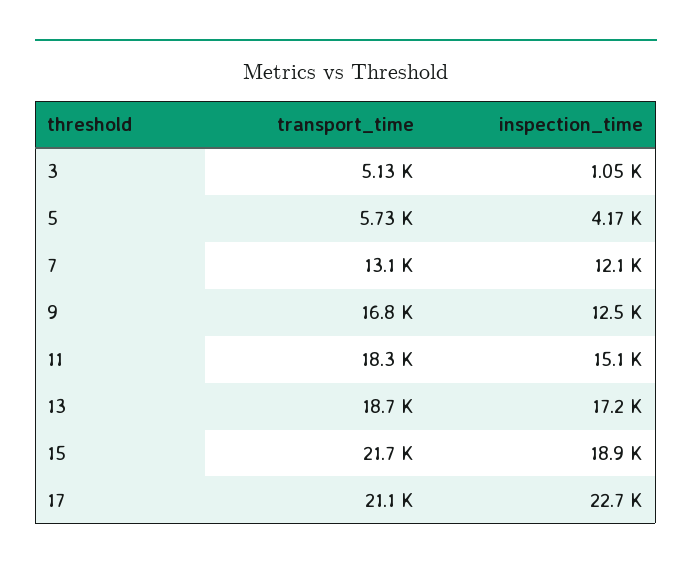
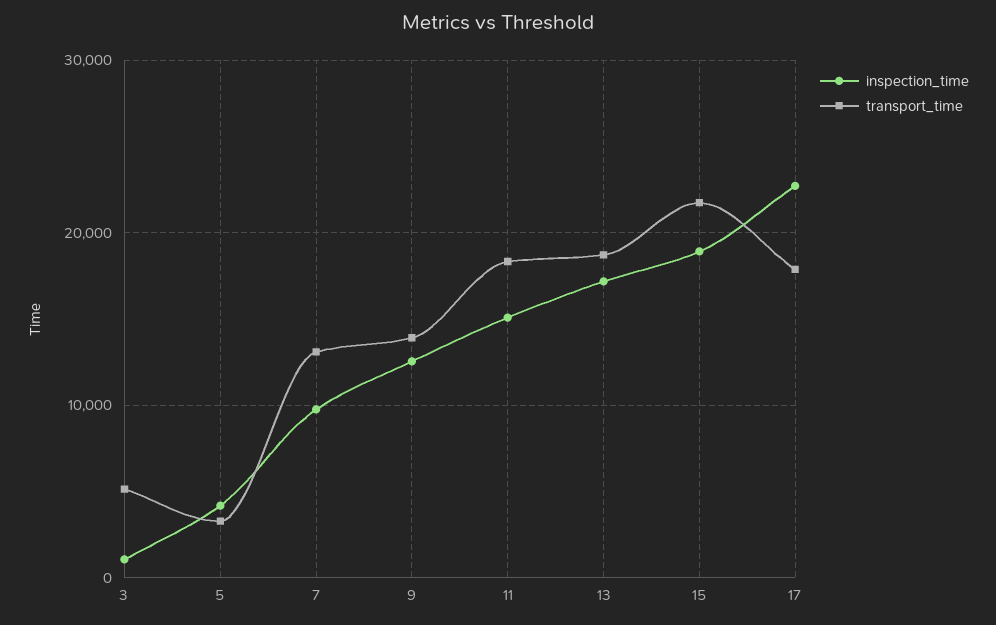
transport_time, 5: 5730 -> 3000
inspection_time, 7: 12100 -> 10000
transport_time, 9: 16800 -> 14000
transport_time, 17: 21100 -> 18000

